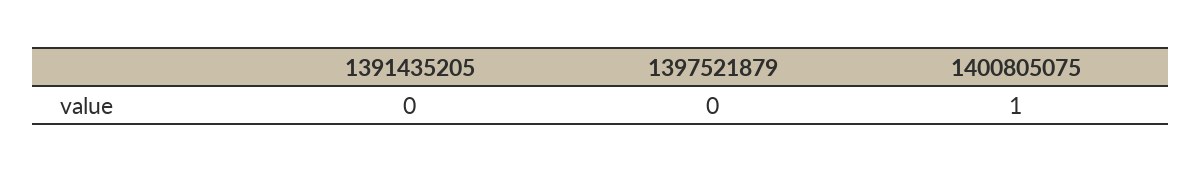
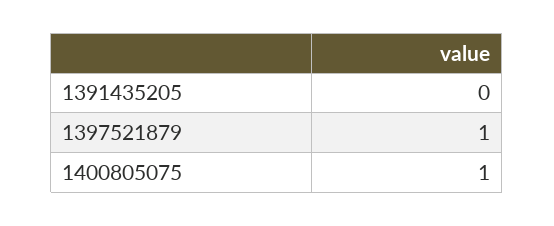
1397521879: 0 -> 1

